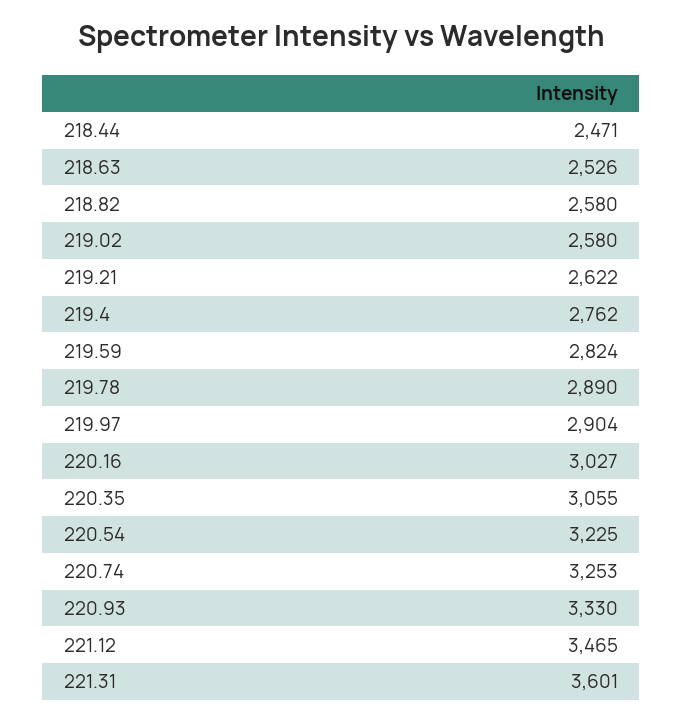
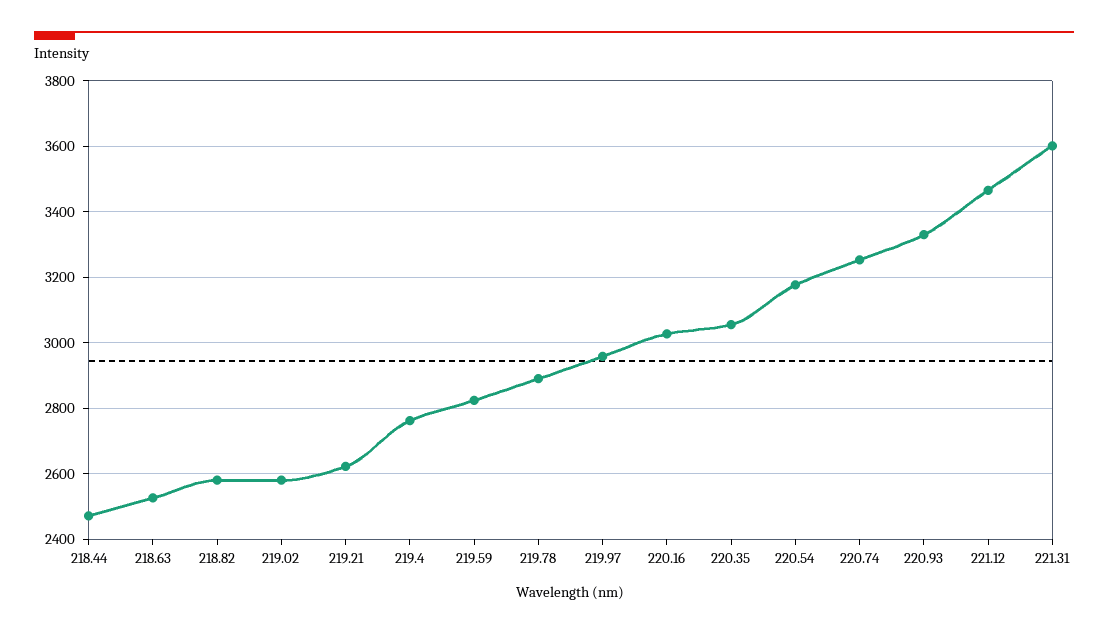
219.97: 2904 -> 2960
220.54: 3225 -> 3180

